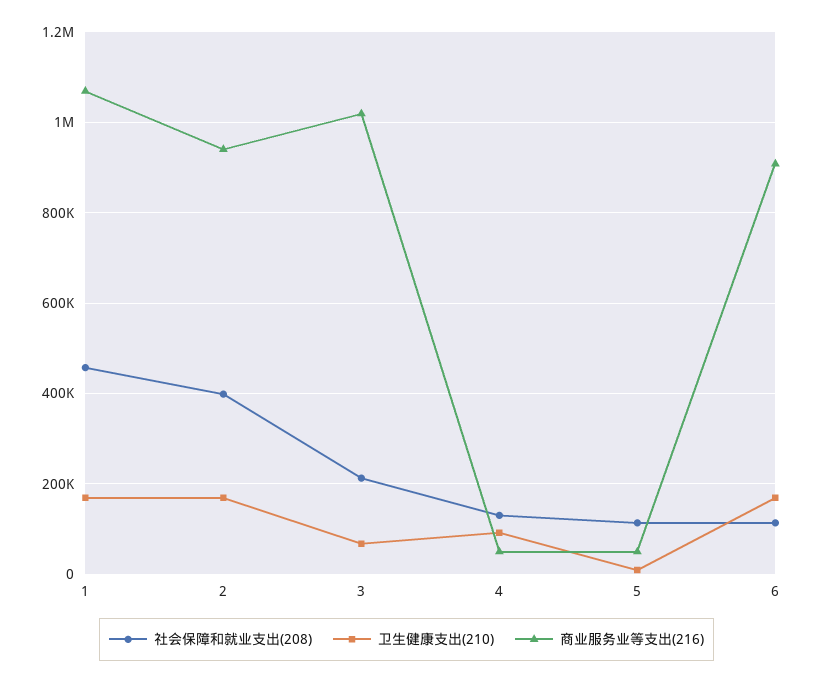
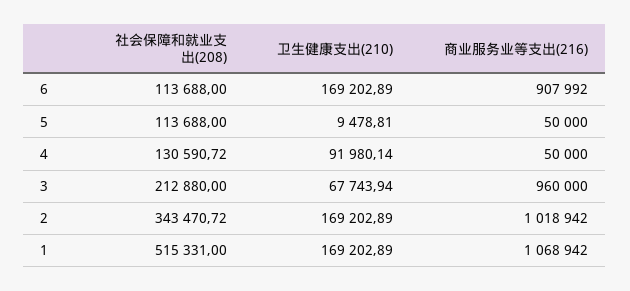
社会保障和就业支出(208), 1: 460000 -> 515331
社会保障和就业支出(208), 2: 400000 -> 343470.72
商业服务业等支出(216), 2: 940000 -> 1018942
商业服务业等支出(216), 3: 1020000 -> 960000

